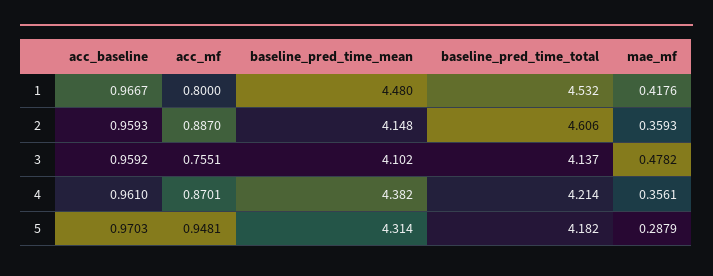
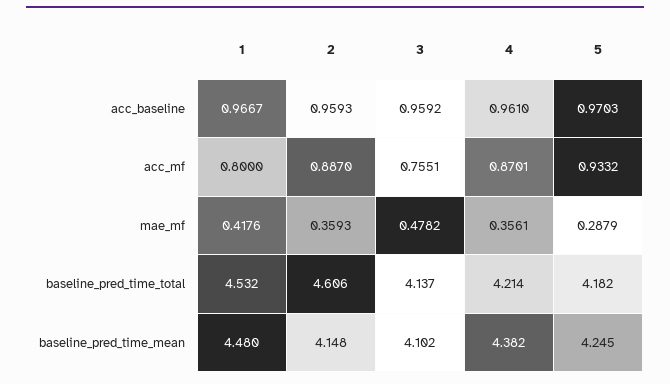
acc_mf, 5: 0.9481 -> 0.9332
baseline_pred_time_mean, 5: 4.314 -> 4.245

